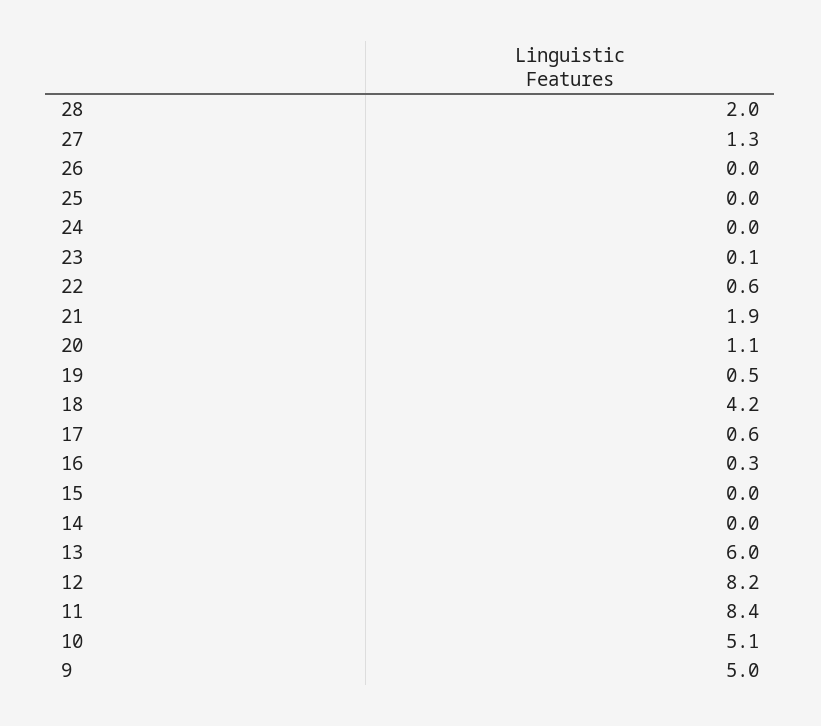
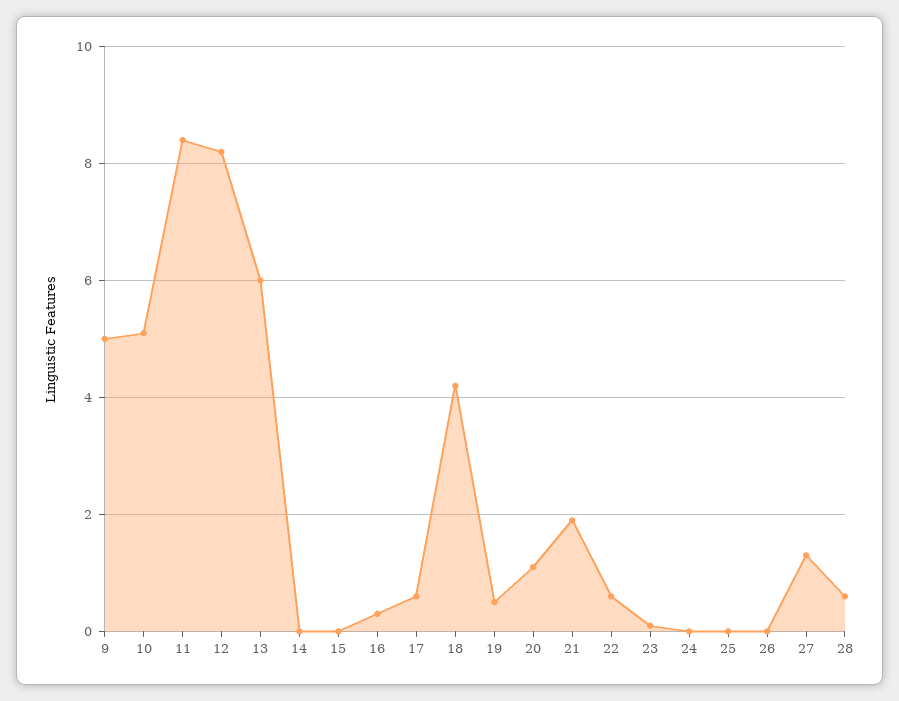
28: 2 -> 0.5

